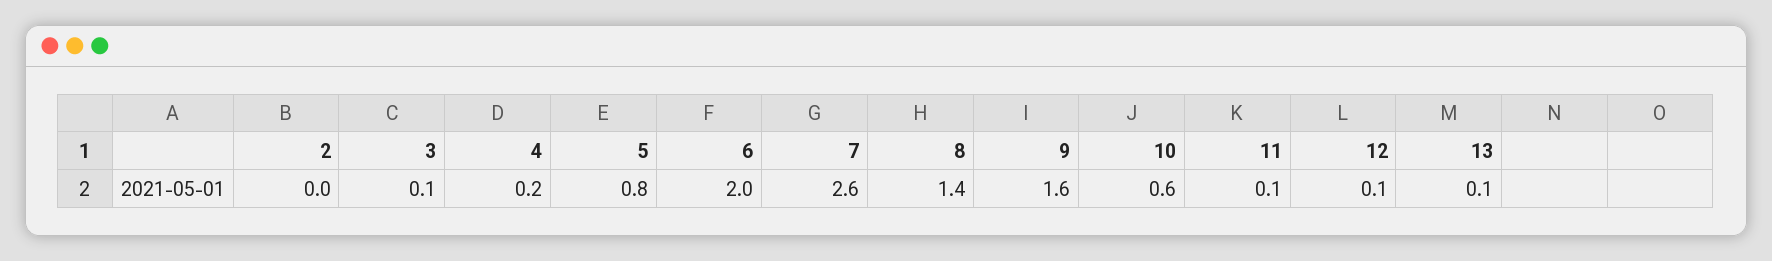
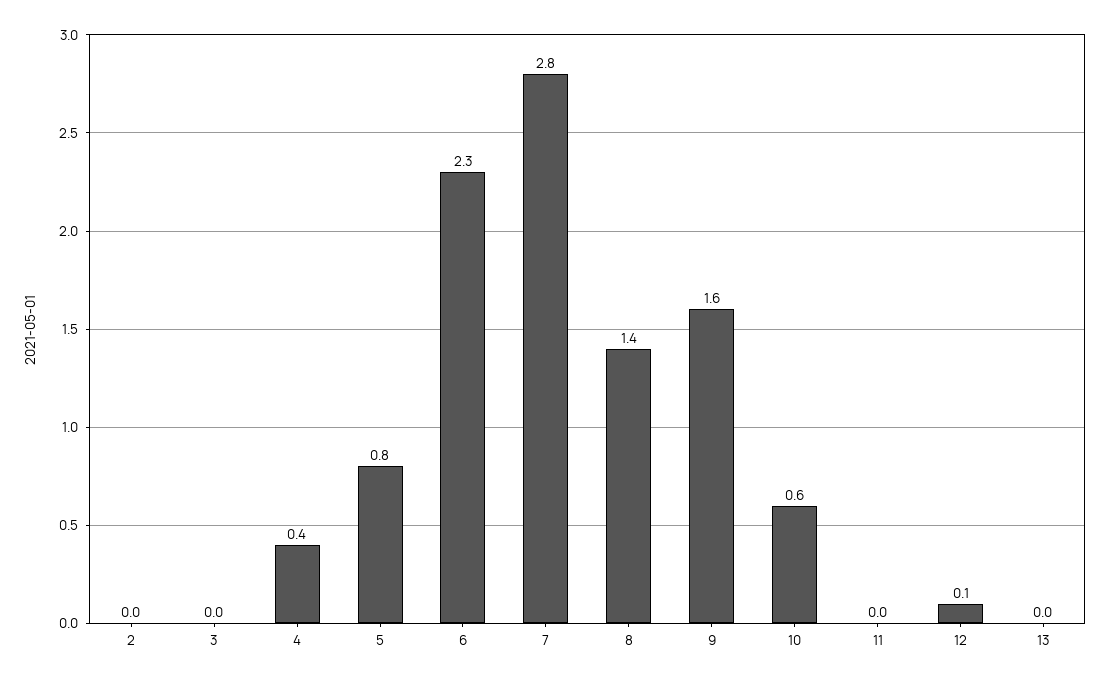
3: 0.1 -> 0
4: 0.2 -> 0.4
6: 2 -> 2.3
7: 2.6 -> 2.8
11: 0.1 -> 0
13: 0.1 -> 0

